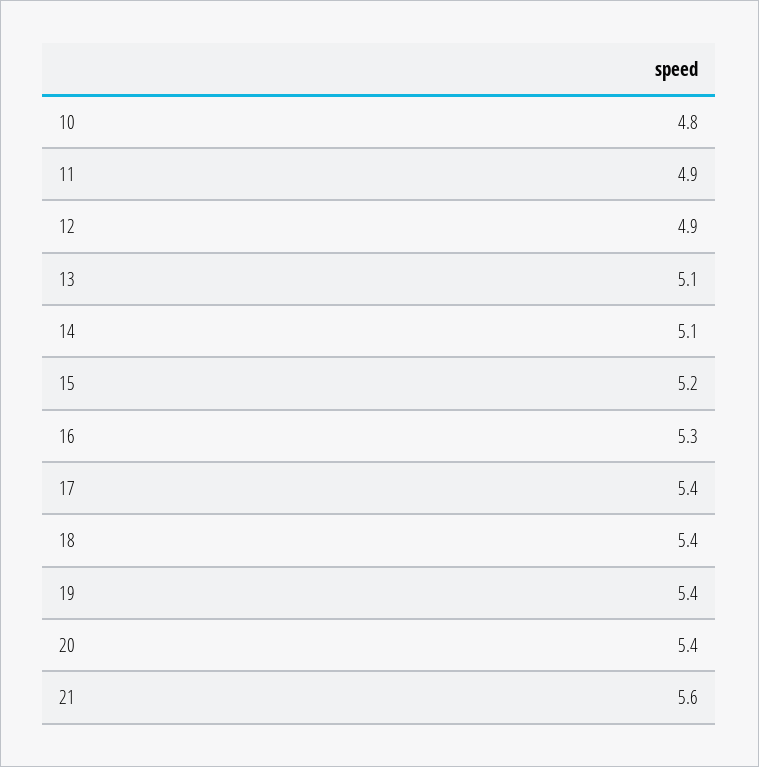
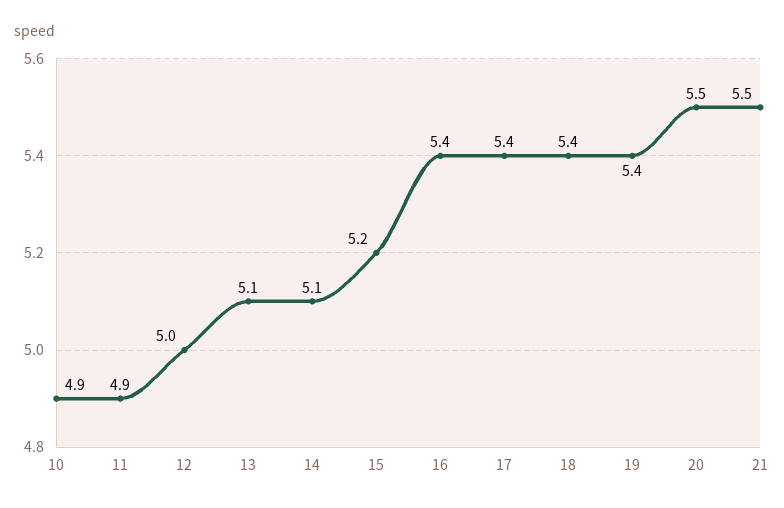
10: 4.8 -> 4.9
12: 4.9 -> 5
16: 5.3 -> 5.4
20: 5.4 -> 5.5
21: 5.6 -> 5.5

